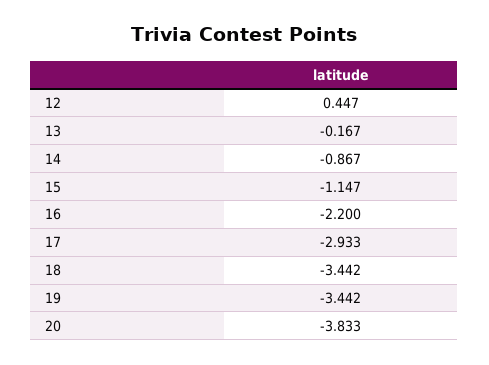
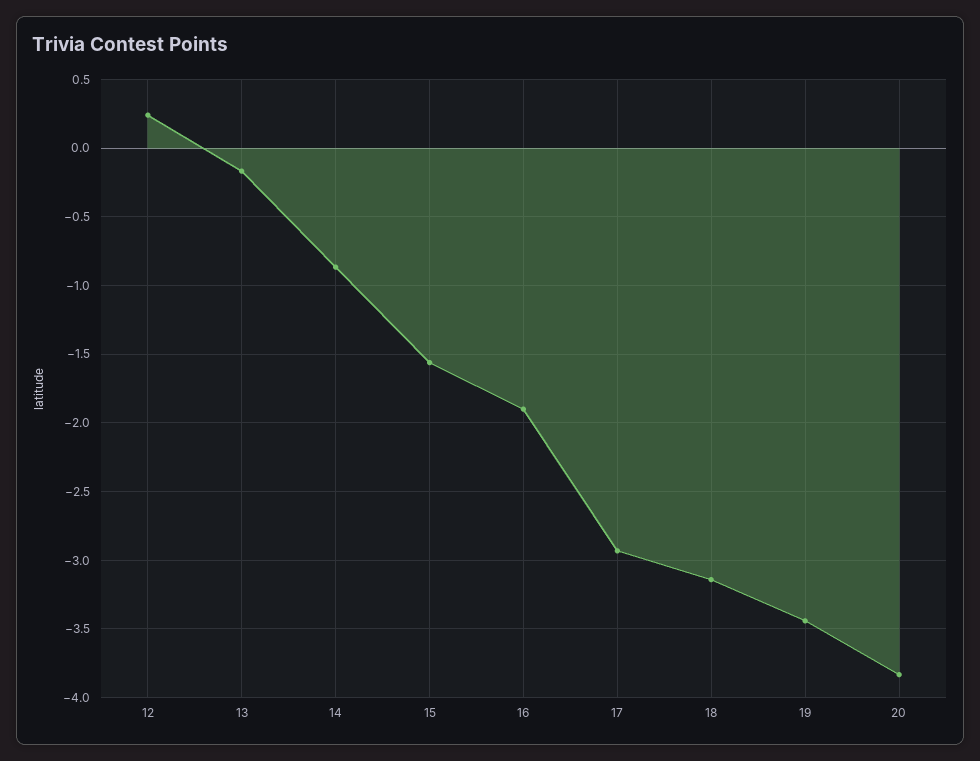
12: 0.447 -> 0.25
15: -1.147 -> -1.55
16: -2.2 -> -1.9
18: -3.442 -> -3.15

